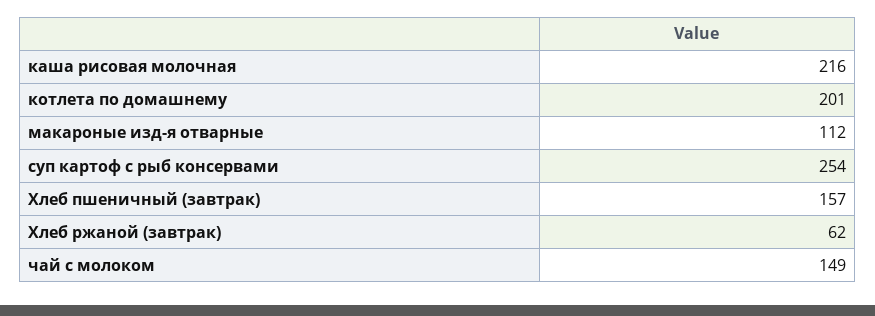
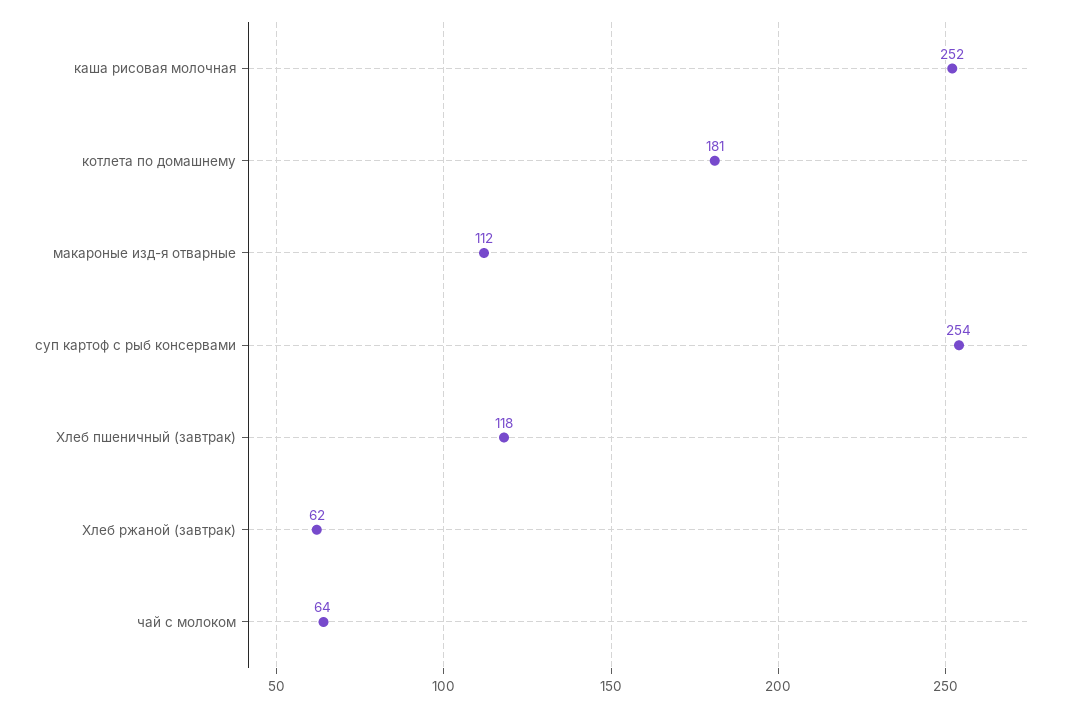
каша рисовая молочная: 216 -> 252
котлета по домашнему: 201 -> 181
Хлеб пшеничный (завтрак): 157 -> 118
чай с молоком: 149 -> 64

